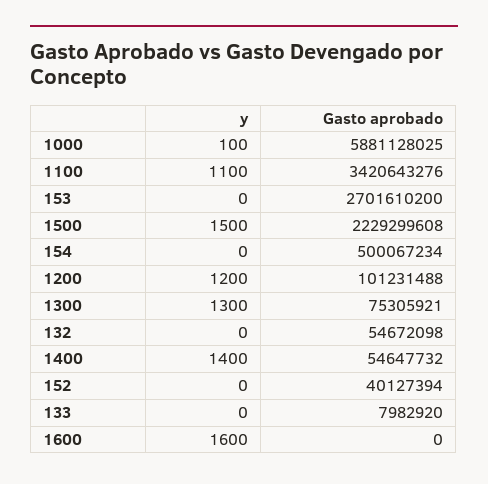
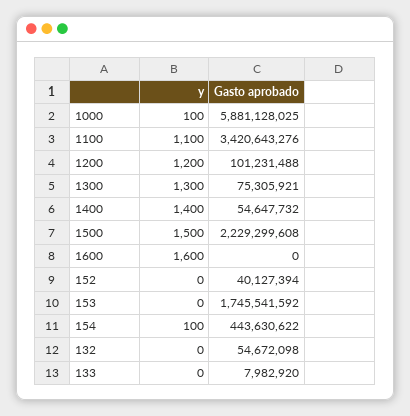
Gasto aprobado, 153: 2701610200 -> 1745541592
y, 154: 0 -> 100
Gasto aprobado, 154: 500067234 -> 443630622

